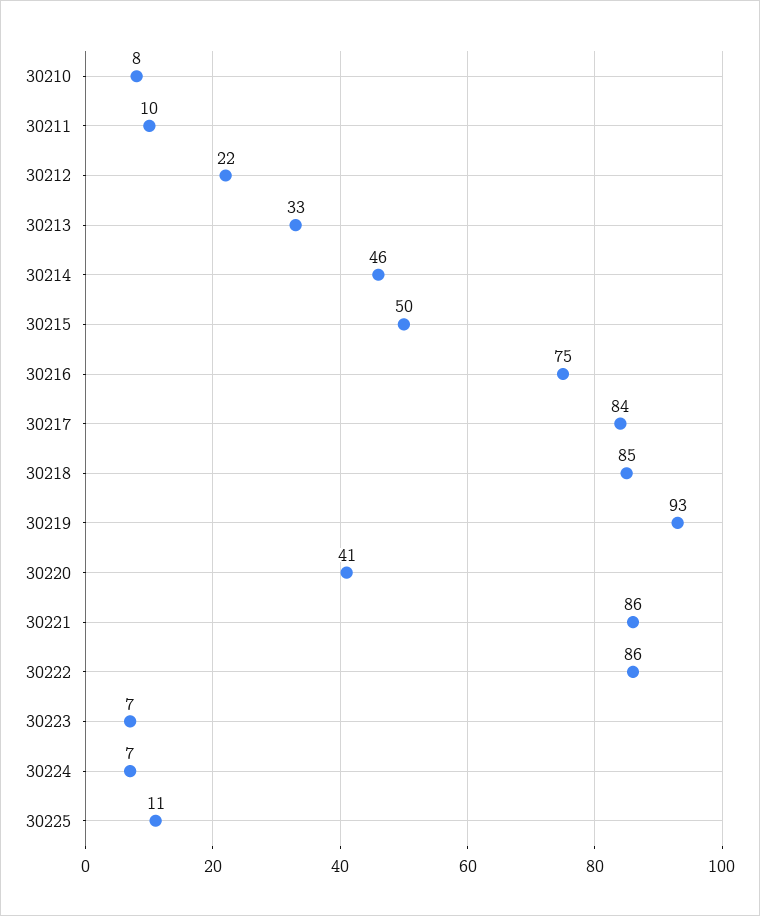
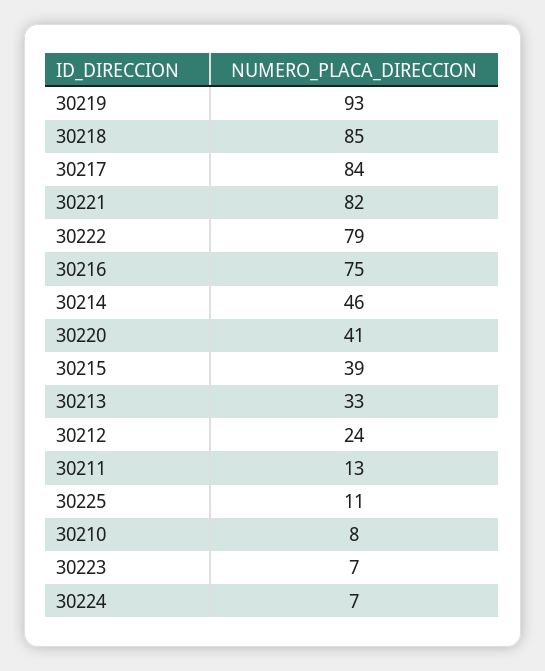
30211: 10 -> 13
30212: 22 -> 24
30215: 50 -> 39
30221: 86 -> 82
30222: 86 -> 79

